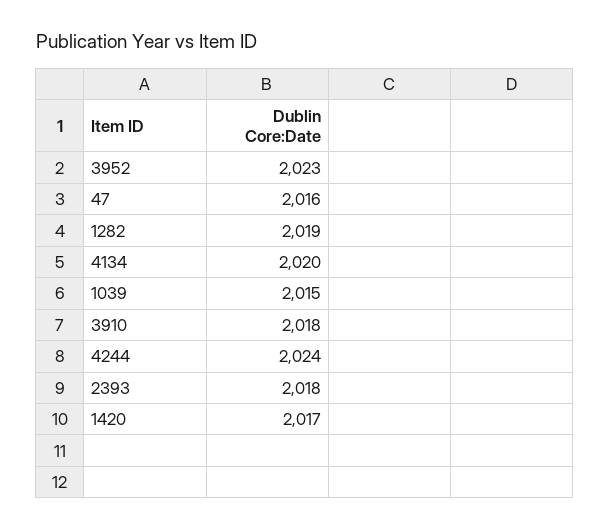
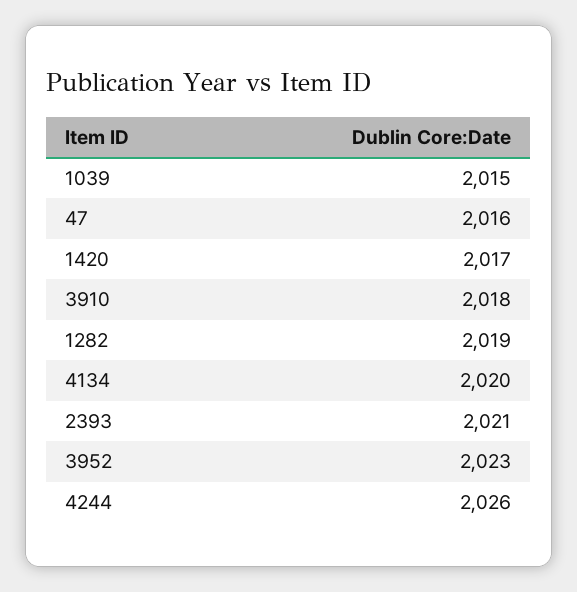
4244: 2024 -> 2026
2393: 2018 -> 2021

